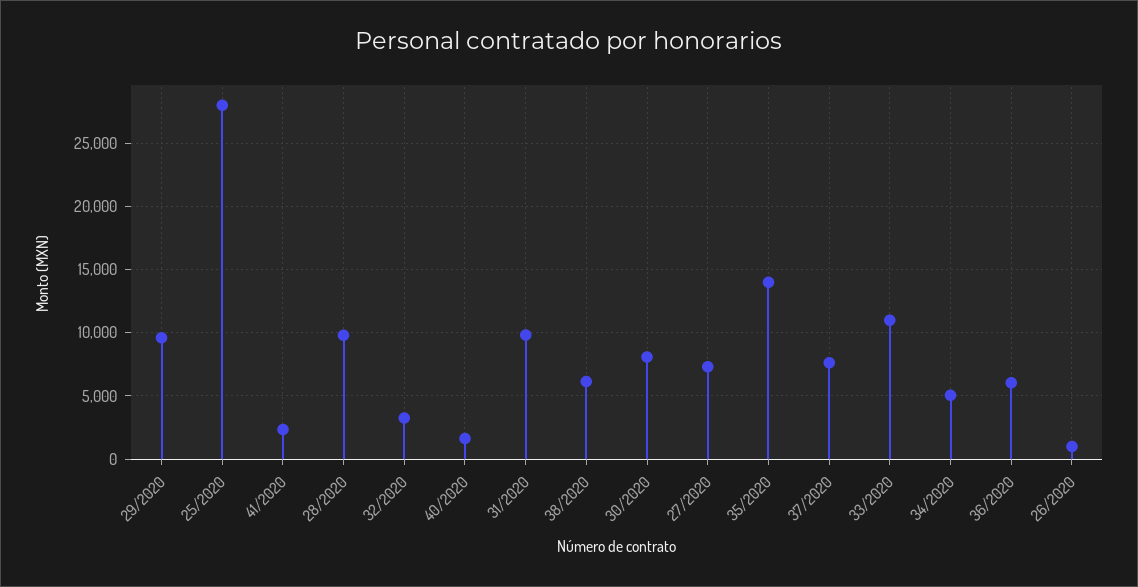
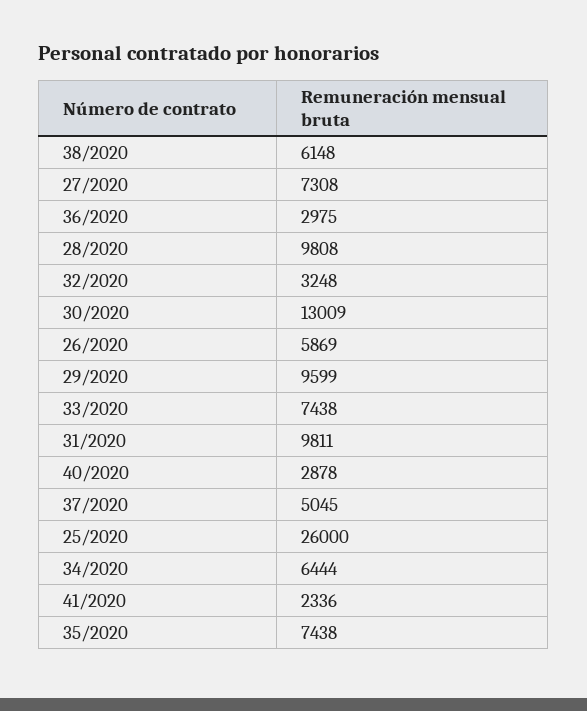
25/2020: 28000 -> 26000
40/2020: 1500 -> 2878
30/2020: 8000 -> 13009
35/2020: 14000 -> 7438
37/2020: 7500 -> 5045
33/2020: 11000 -> 7438
34/2020: 5000 -> 6444
36/2020: 6000 -> 2975
26/2020: 1000 -> 5869

